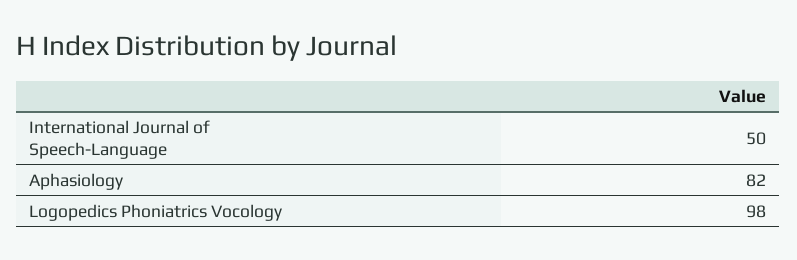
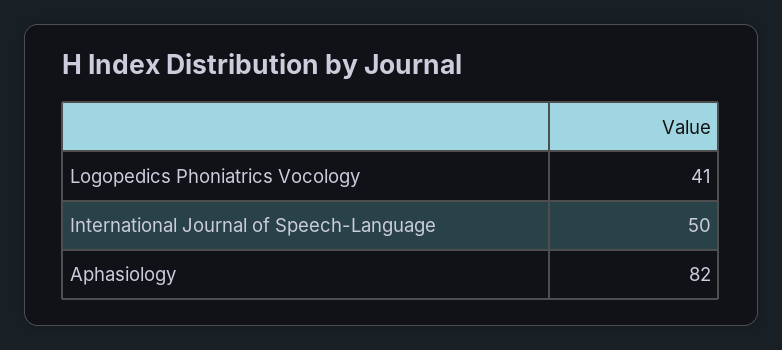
Logopedics Phoniatrics Vocology: 98 -> 41

